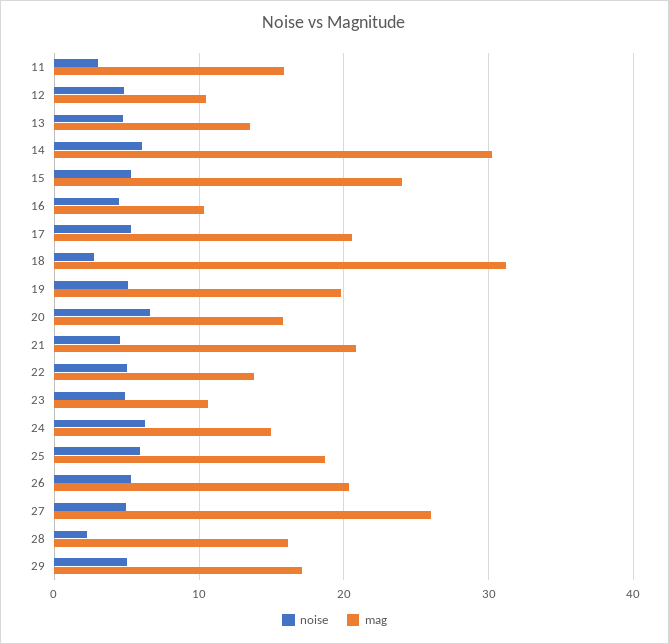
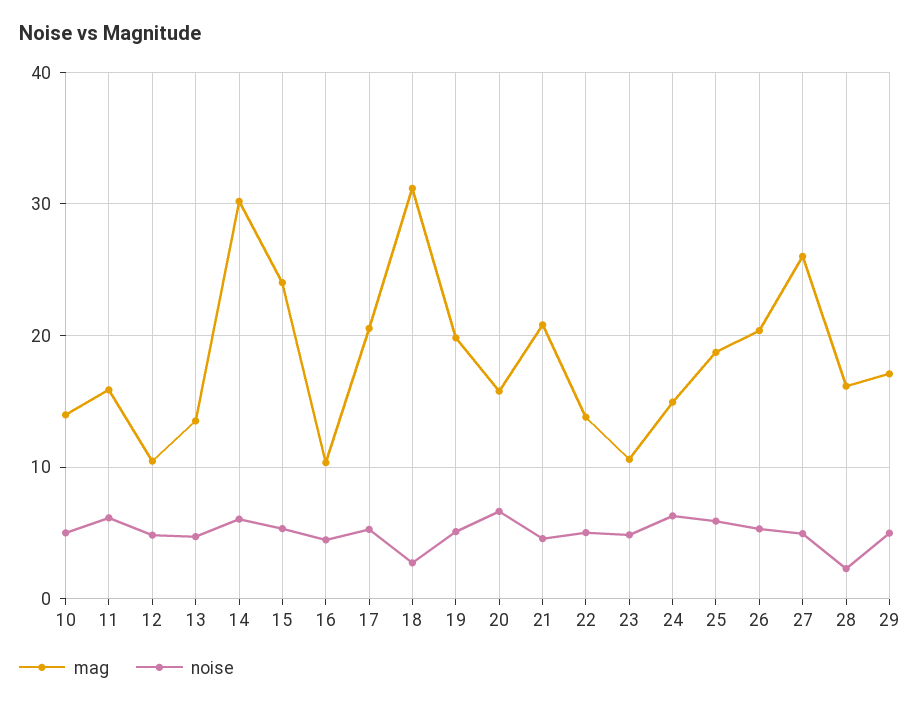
noise, 11: 3 -> 6
mag, 10: none -> 14
noise, 10: none -> 5

